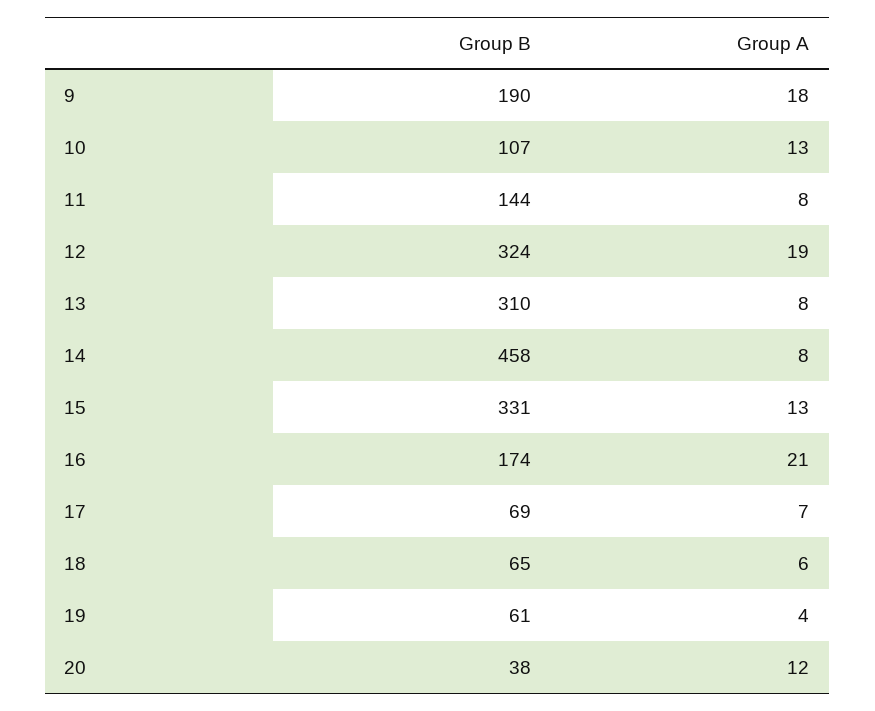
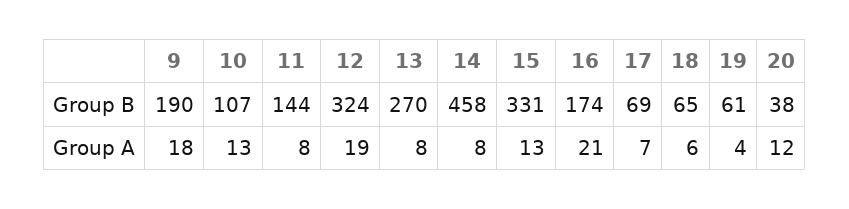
Group B, 13: 310 -> 270

